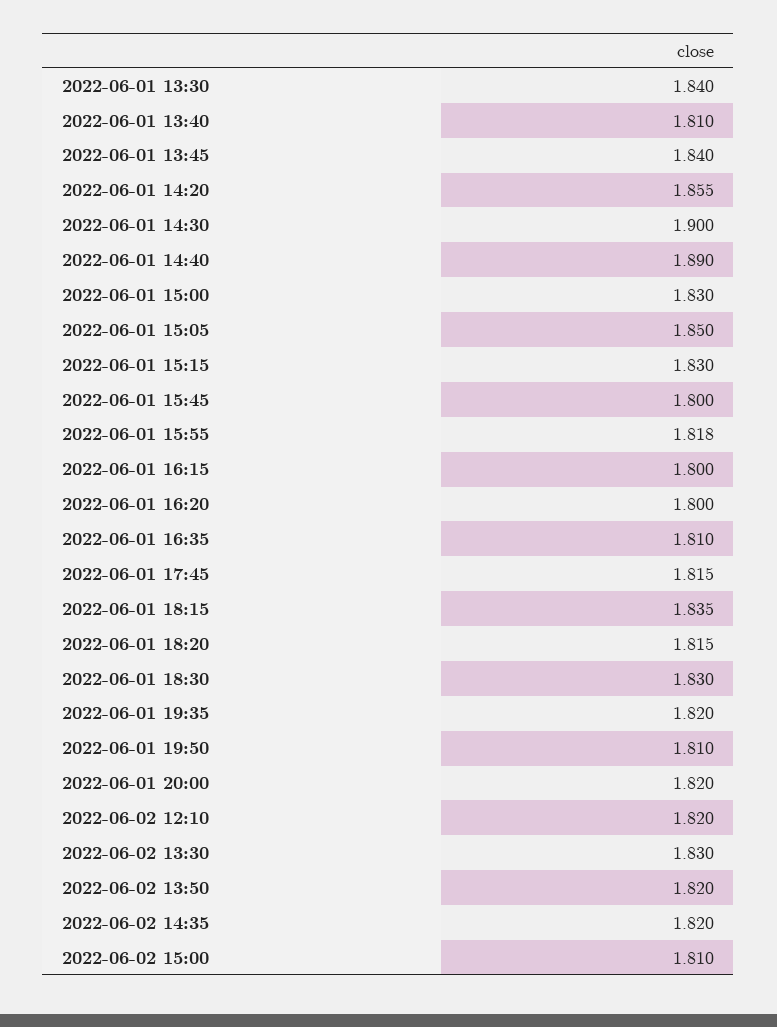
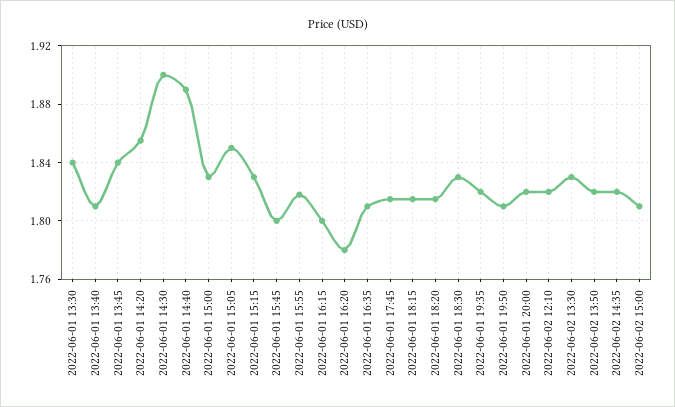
2022-06-01 16:20: 1.8 -> 1.78
2022-06-01 18:15: 1.835 -> 1.815

